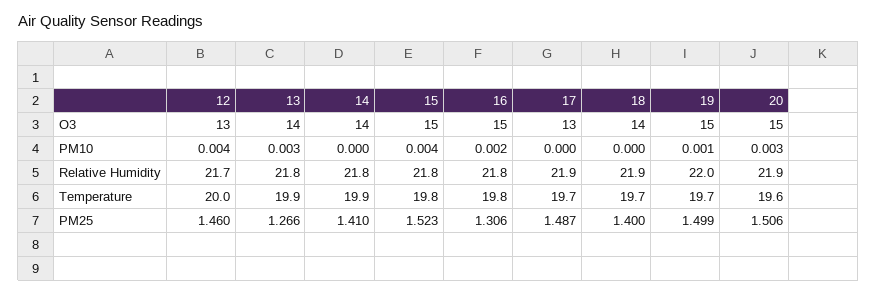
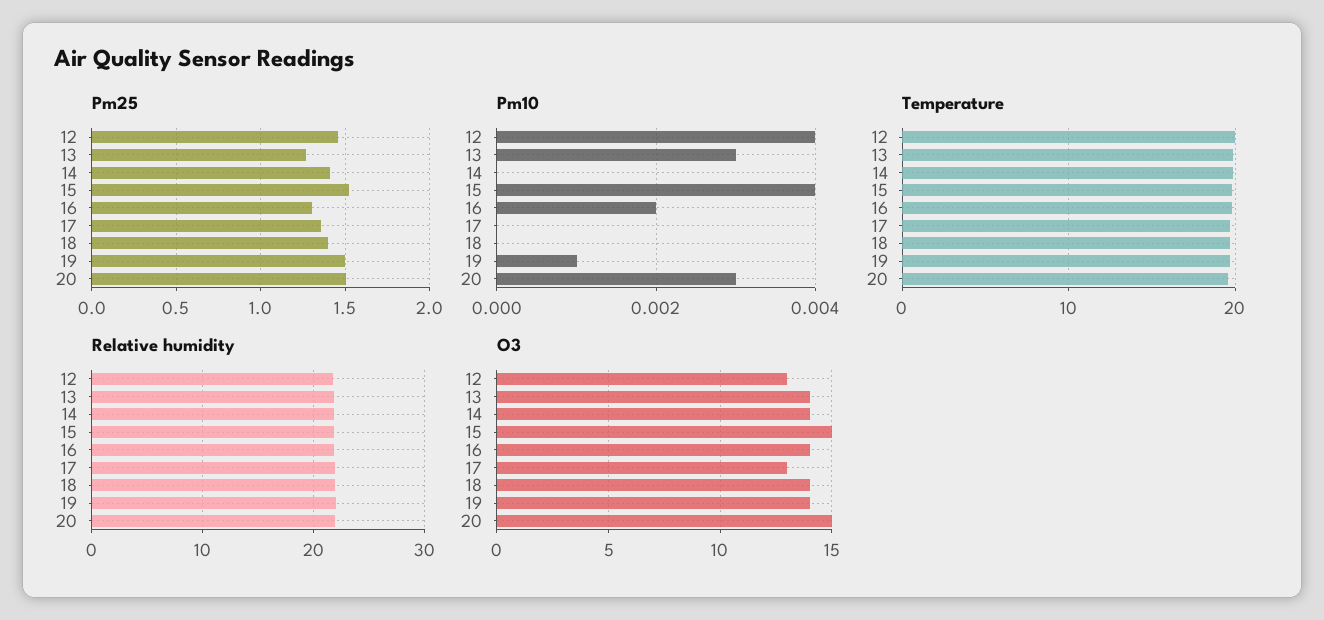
O3, 16: 15 -> 14
O3, 19: 15 -> 14
PM25, 17: 1.487 -> 1.35

